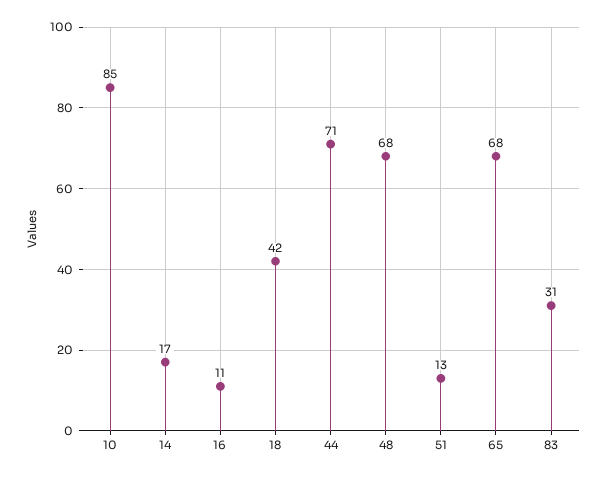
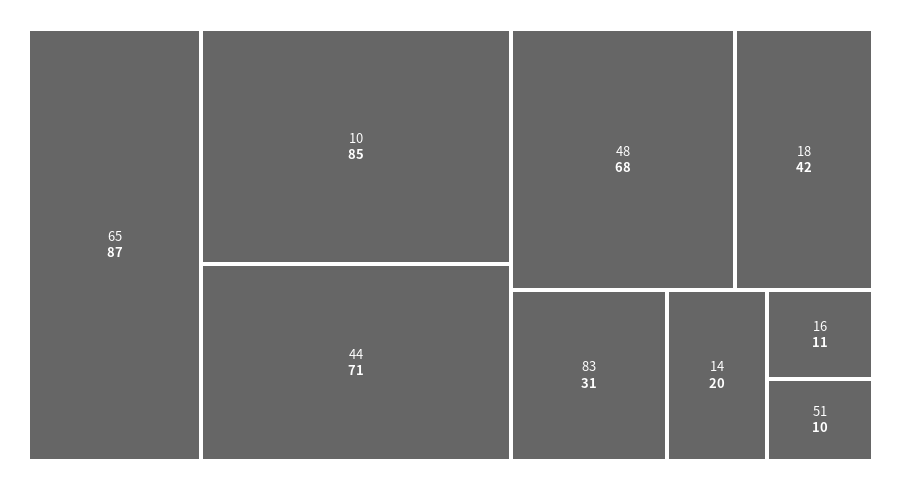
14: 17 -> 20
51: 13 -> 10
65: 68 -> 87

